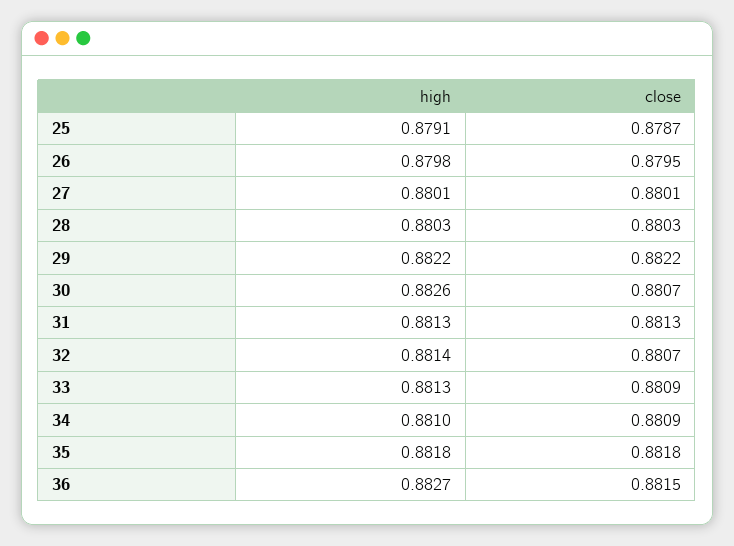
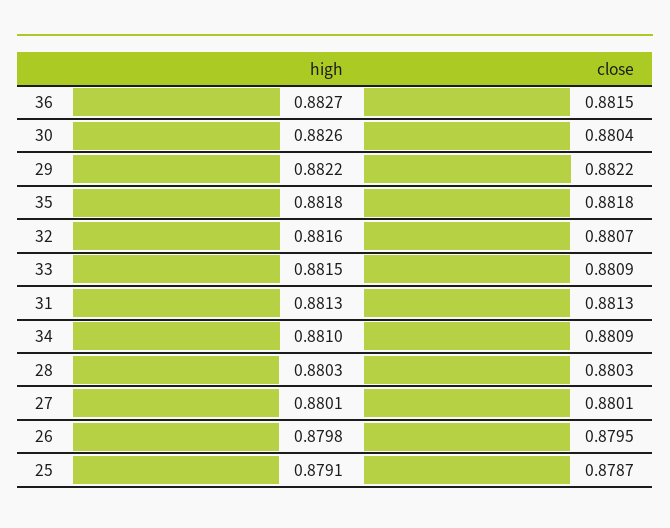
close, 30: 0.8807 -> 0.8804
high, 32: 0.8814 -> 0.8816
high, 33: 0.8813 -> 0.8815

